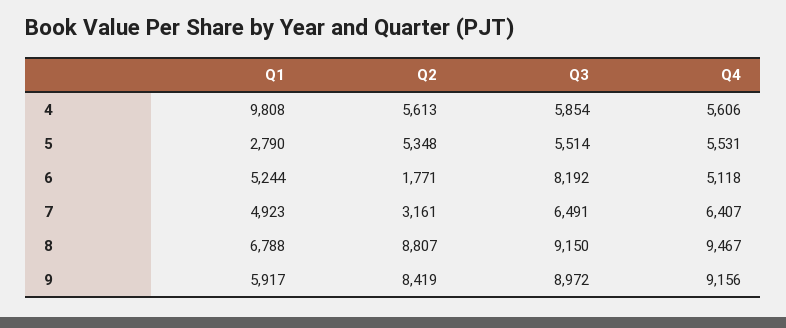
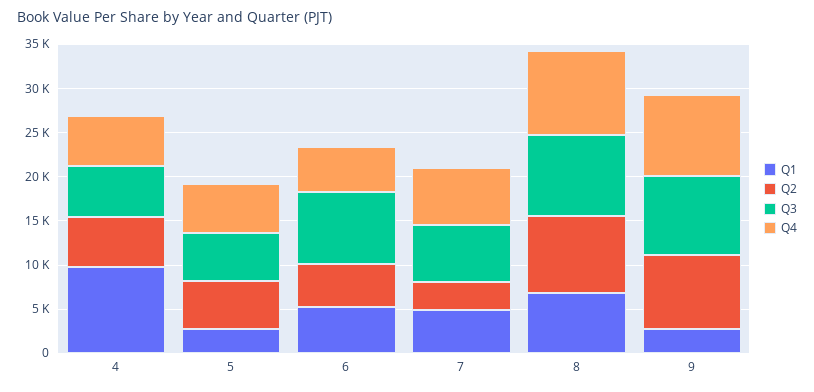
Q2, 6: 1771 -> 5000
Q1, 9: 5917 -> 3000

